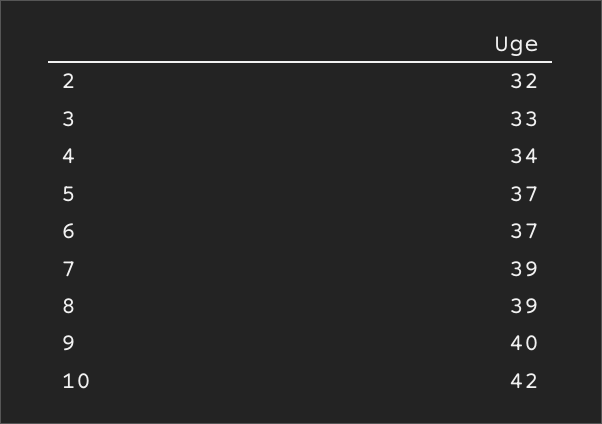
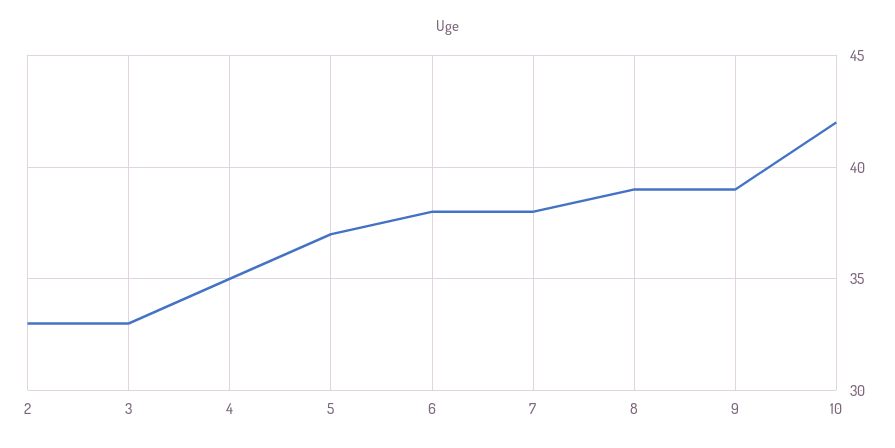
2: 32 -> 33
4: 34 -> 35
6: 37 -> 38
7: 39 -> 38
9: 40 -> 39

